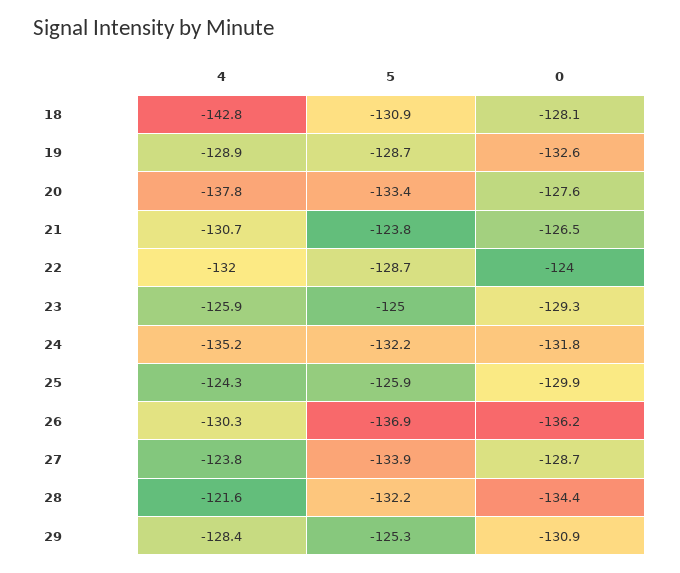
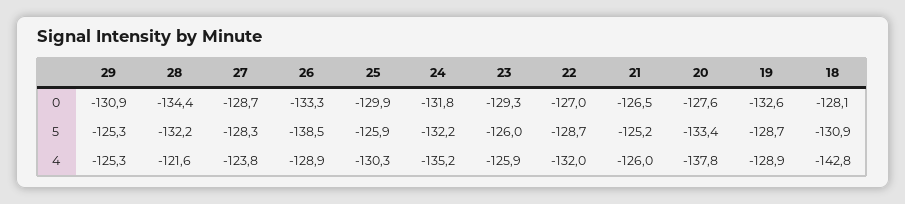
4, 21: -130.7 -> -126
5, 21: -123.8 -> -125.2
0, 22: -124 -> -127
5, 23: -125 -> -126
4, 25: -124.3 -> -130.3
4, 26: -130.3 -> -128.9
5, 26: -136.9 -> -138.5
0, 26: -136.2 -> -133.3
5, 27: -133.9 -> -128.3
4, 29: -128.4 -> -125.3

